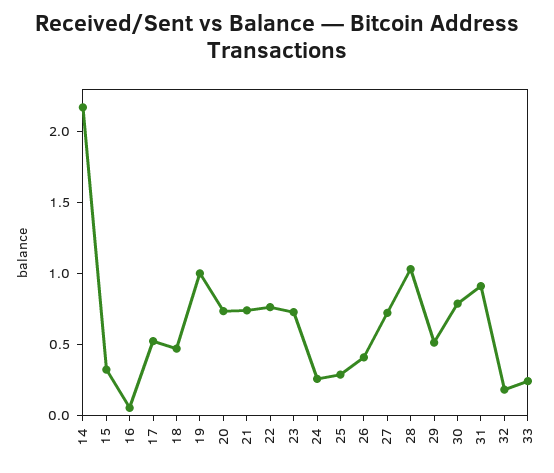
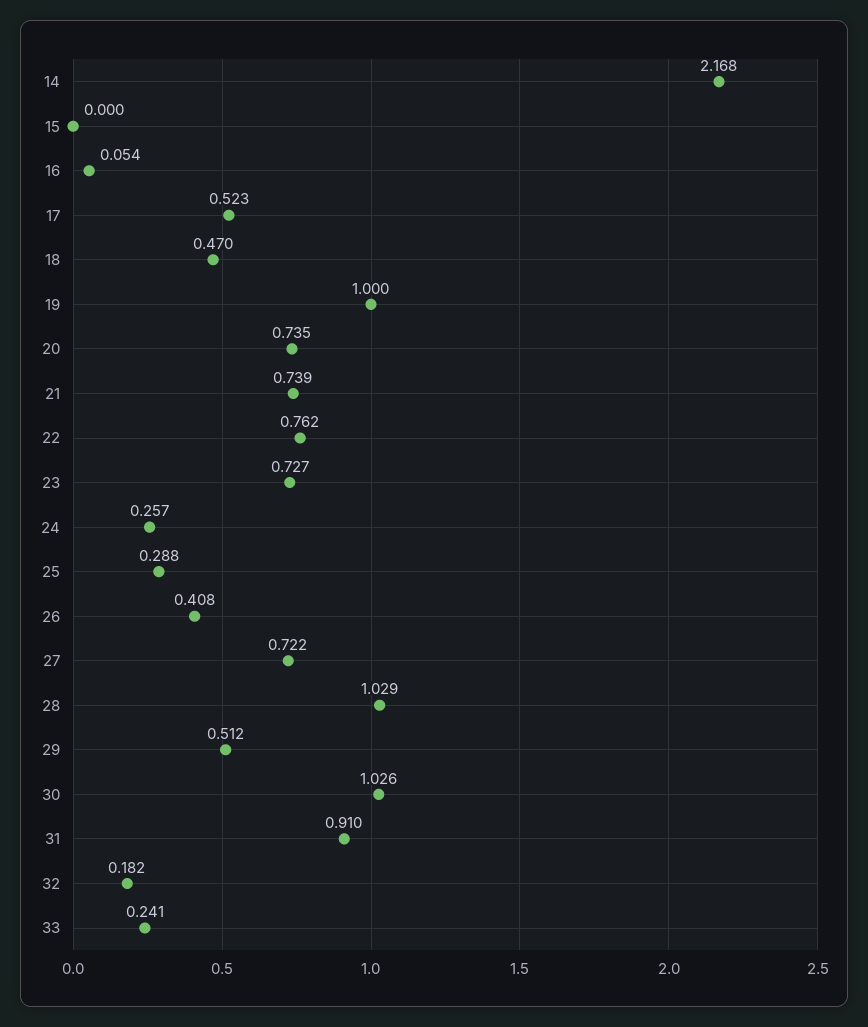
15: 0.3 -> 0
30: 0.8 -> 1.026

